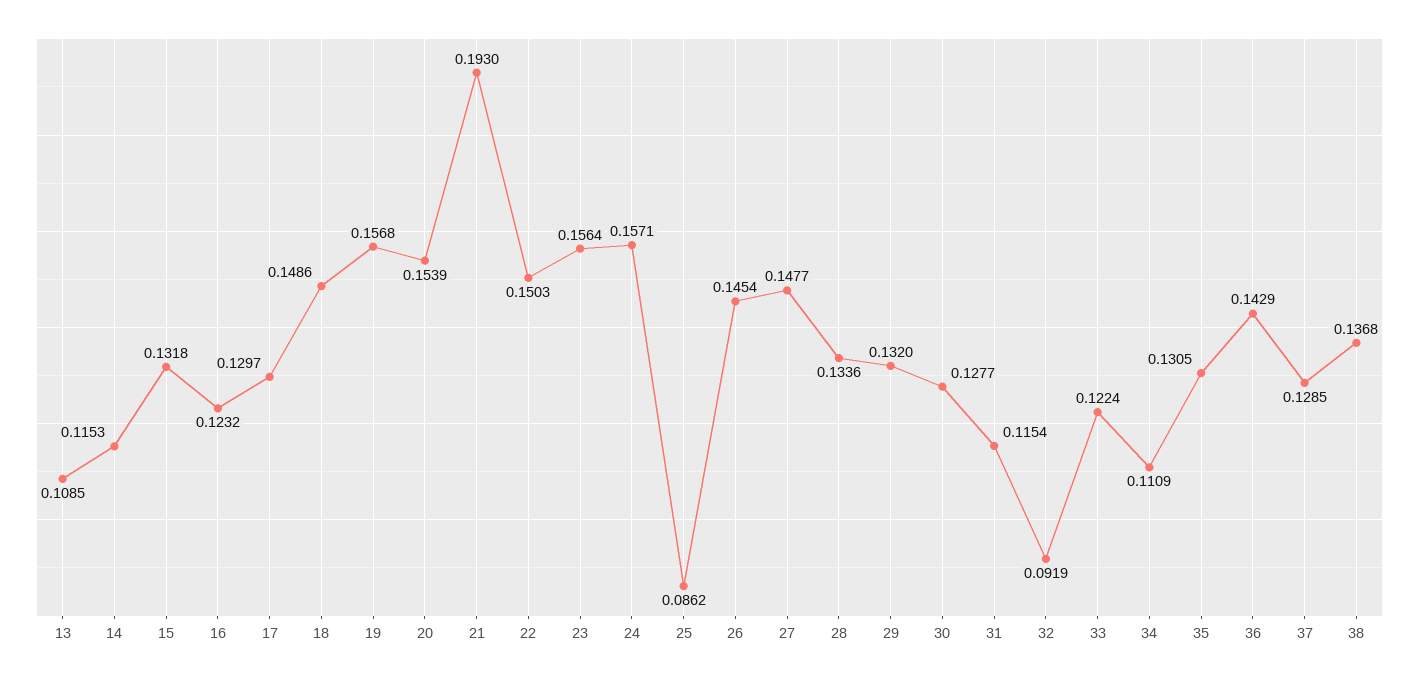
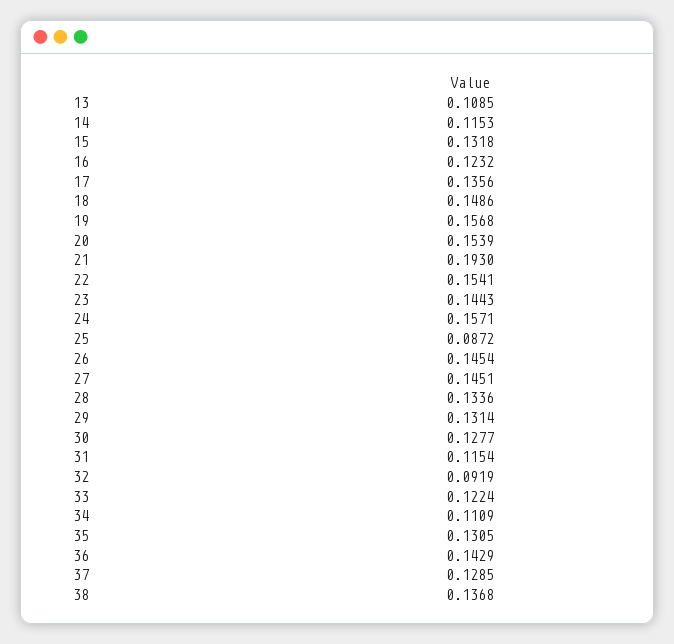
17: 0.1297 -> 0.1356
22: 0.1503 -> 0.1541
23: 0.1564 -> 0.1443
25: 0.0862 -> 0.0872
27: 0.1477 -> 0.1451
29: 0.132 -> 0.1314

